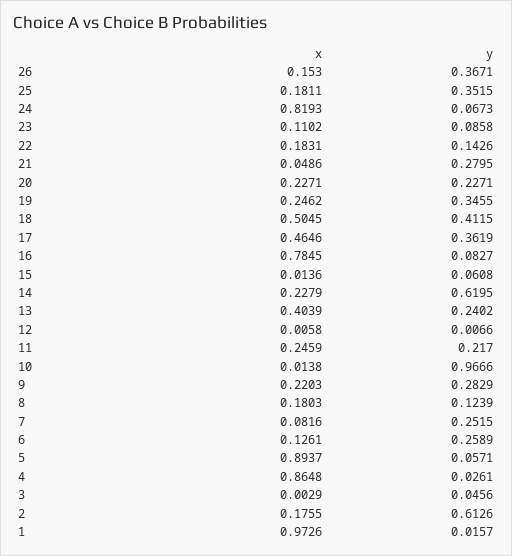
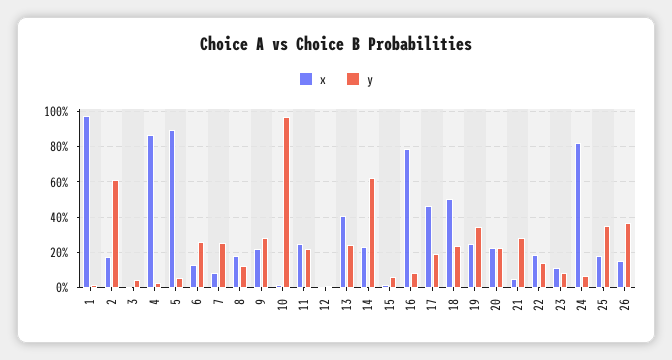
y, 18: 0.4115 -> 0.25
y, 17: 0.3619 -> 0.2

